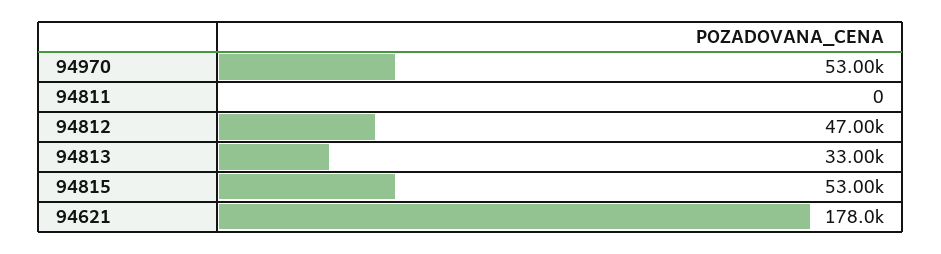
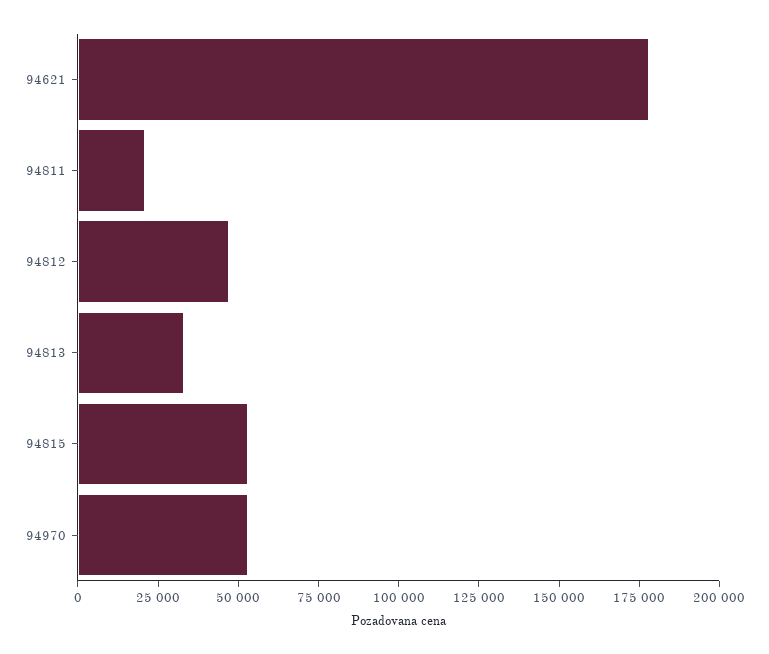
94811: 0 -> 20000

